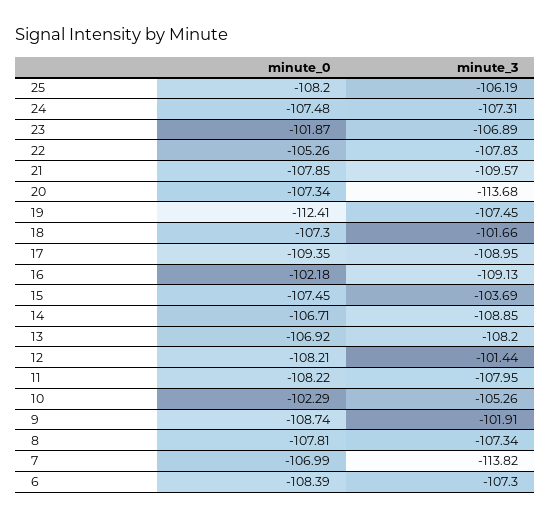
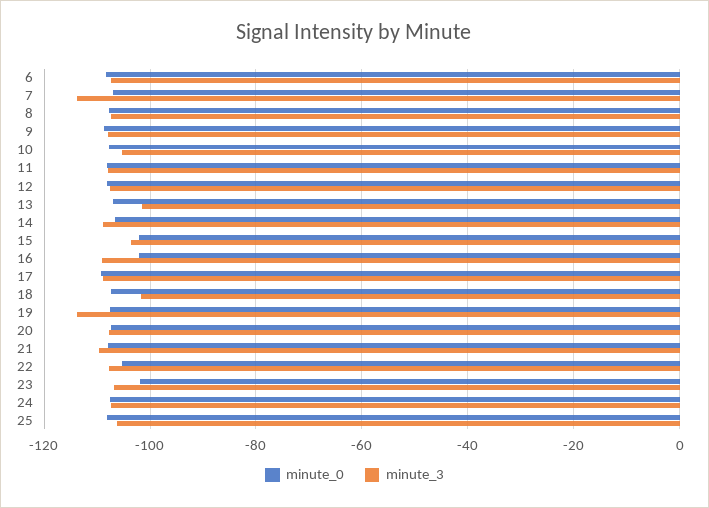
minute_3, 20: -113.68 -> -108
minute_0, 19: -112.41 -> -108
minute_3, 19: -107.45 -> -114
minute_0, 15: -107.45 -> -102
minute_3, 13: -108.2 -> -102
minute_3, 12: -101.44 -> -108
minute_0, 10: -102.29 -> -108
minute_3, 9: -101.91 -> -108

